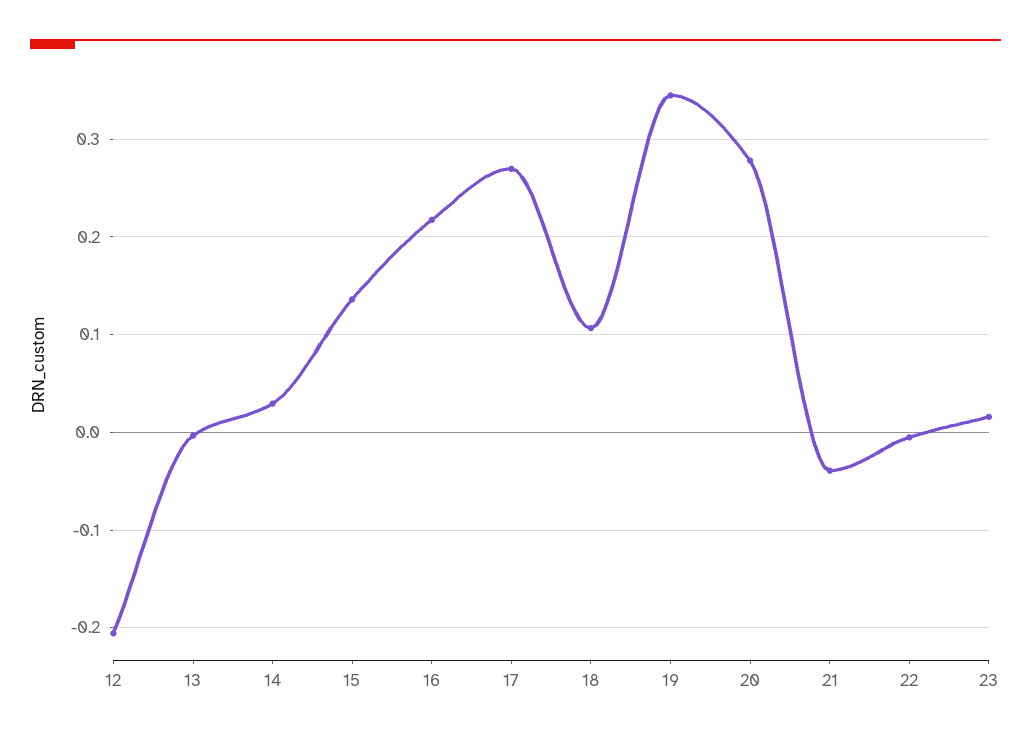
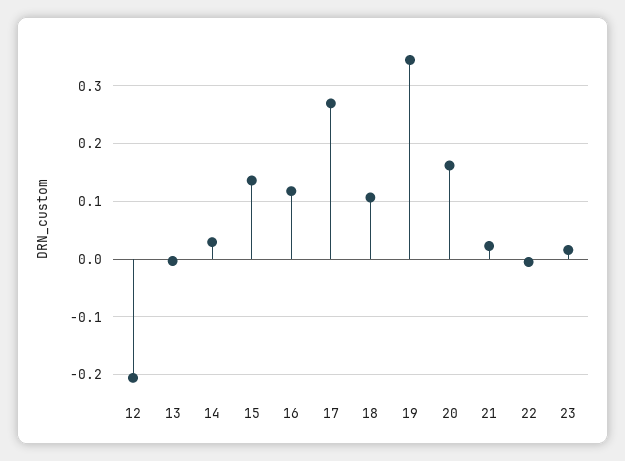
16: 0.22 -> 0.12
20: 0.28 -> 0.16
21: -0.04 -> 0.02

